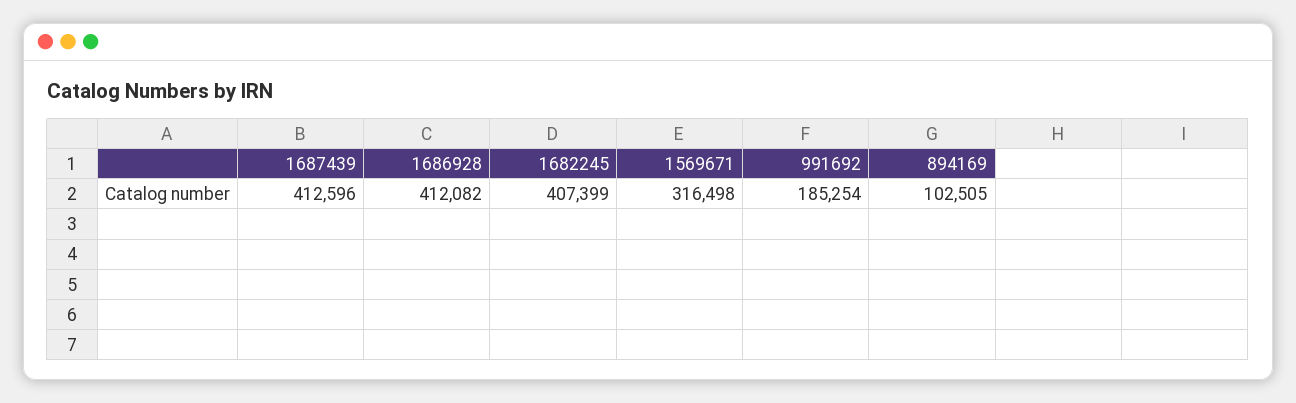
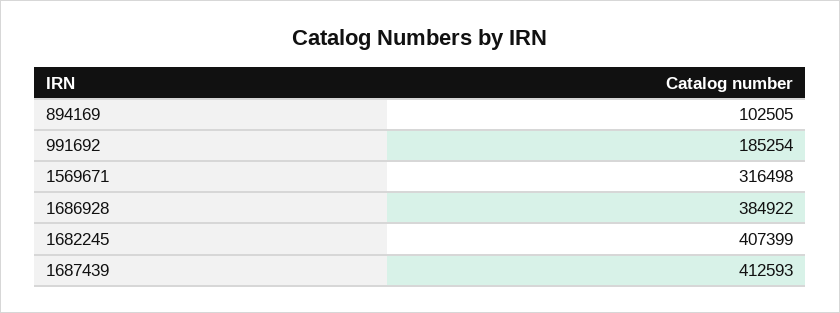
1687439: 412596 -> 412593
1686928: 412082 -> 384922

